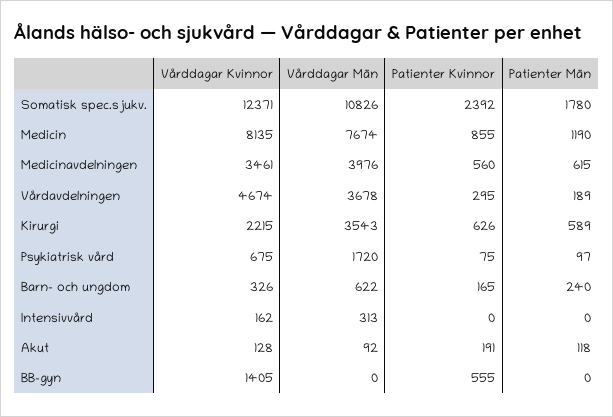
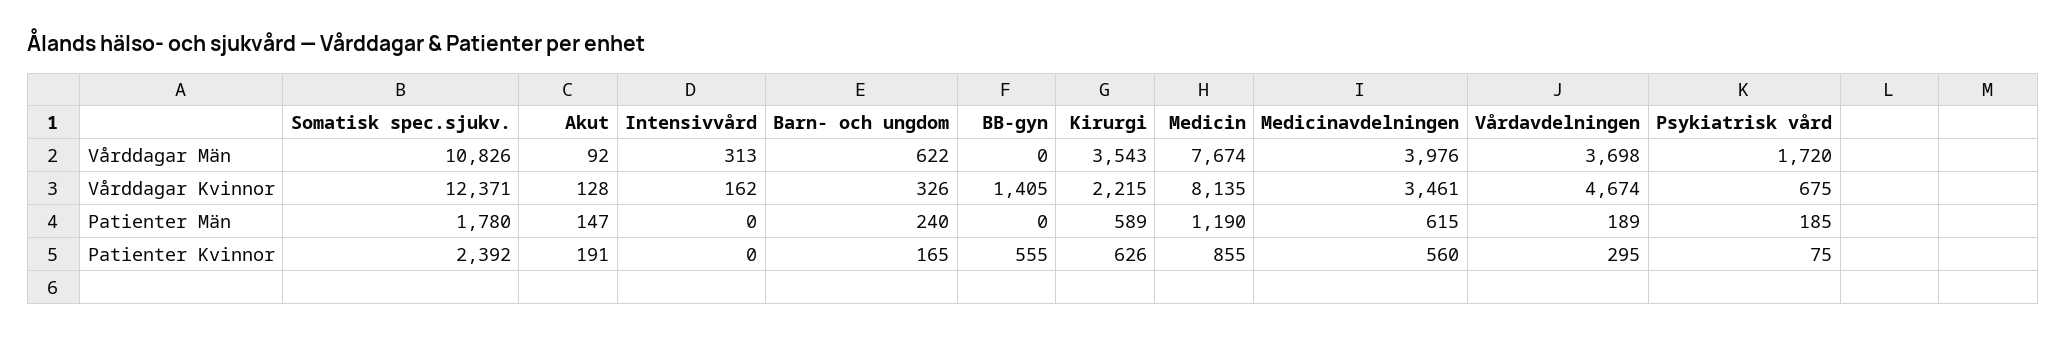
Vårddagar Män, Vårdavdelningen: 3678 -> 3698
Patienter Män, Psykiatrisk vård: 97 -> 185
Patienter Män, Akut: 118 -> 147

